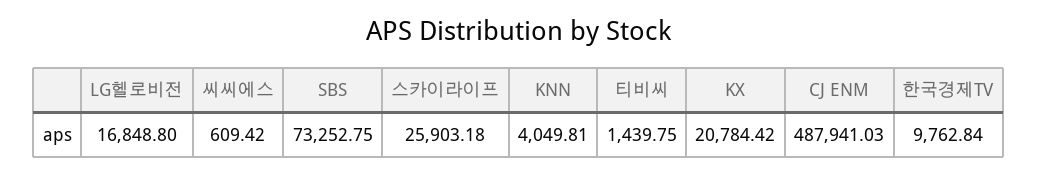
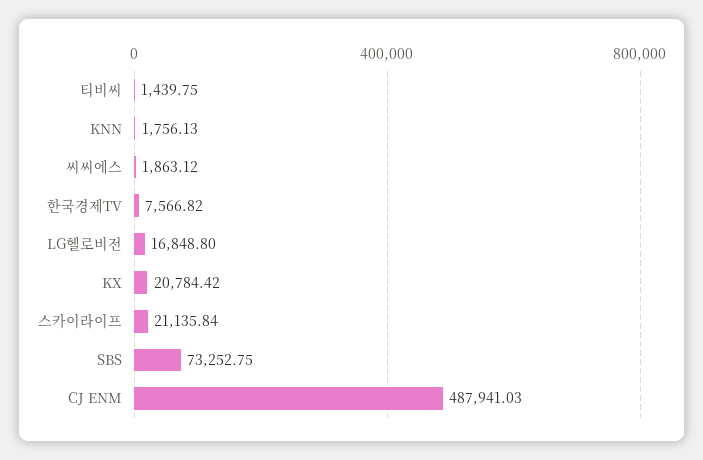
씨씨에스: 609.42 -> 1863.12
스카이라이프: 25903.18 -> 21135.84
KNN: 4049.81 -> 1756.13
한국경제TV: 9762.84 -> 7566.82

